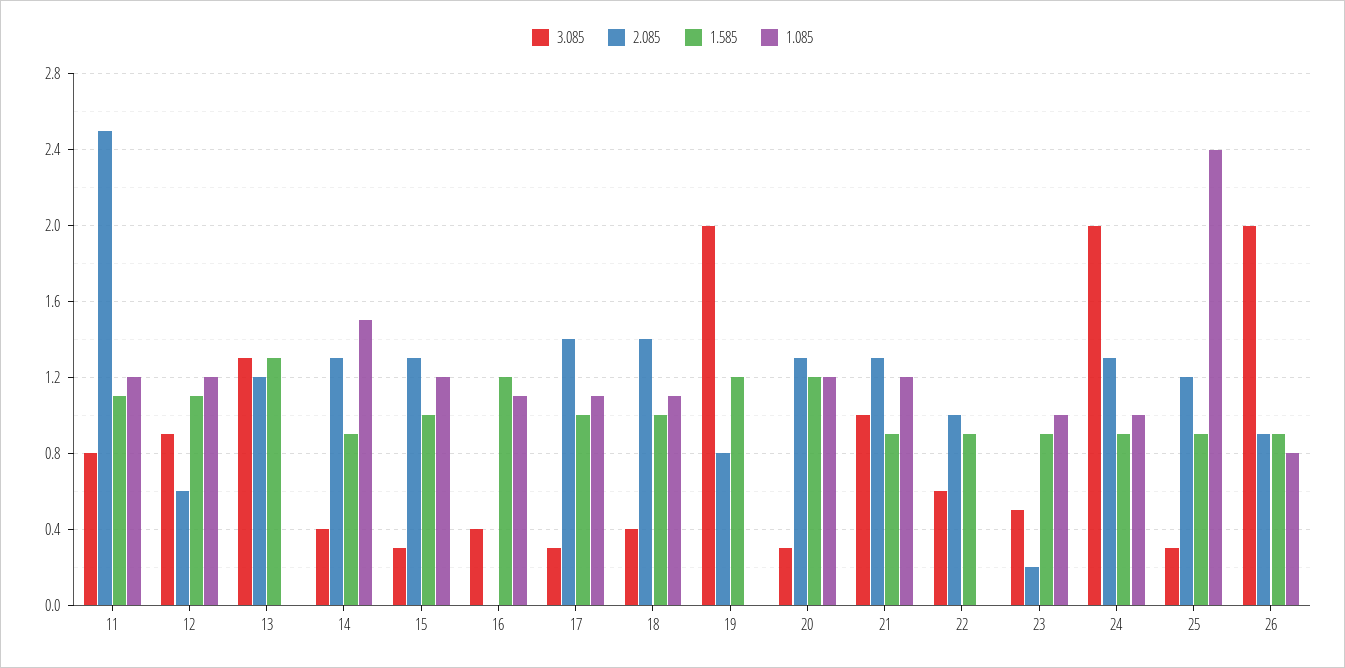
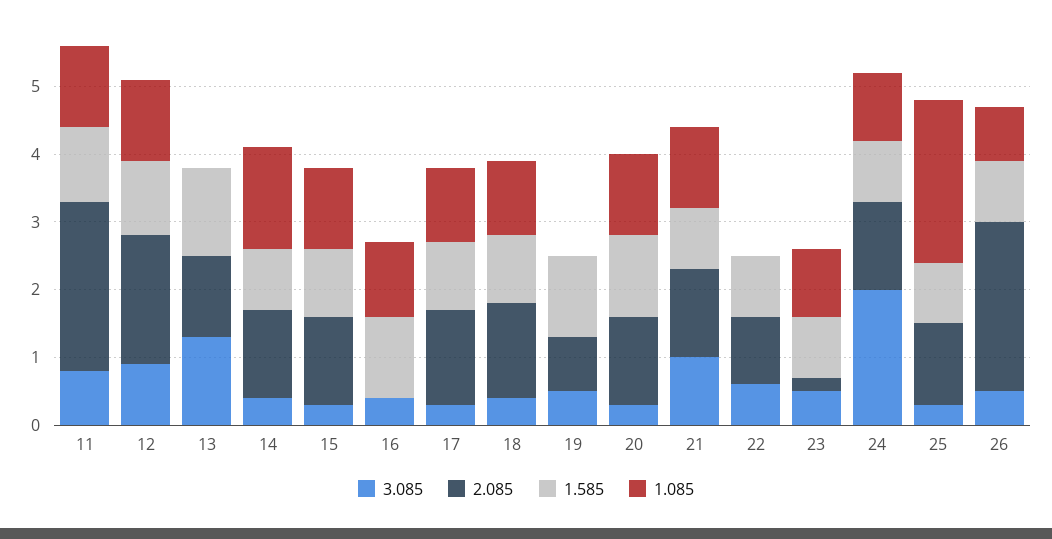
2.085, 12: 0.6 -> 2
3.085, 19: 2 -> 0.5
3.085, 26: 2 -> 0.5
2.085, 26: 0.9 -> 2.5

